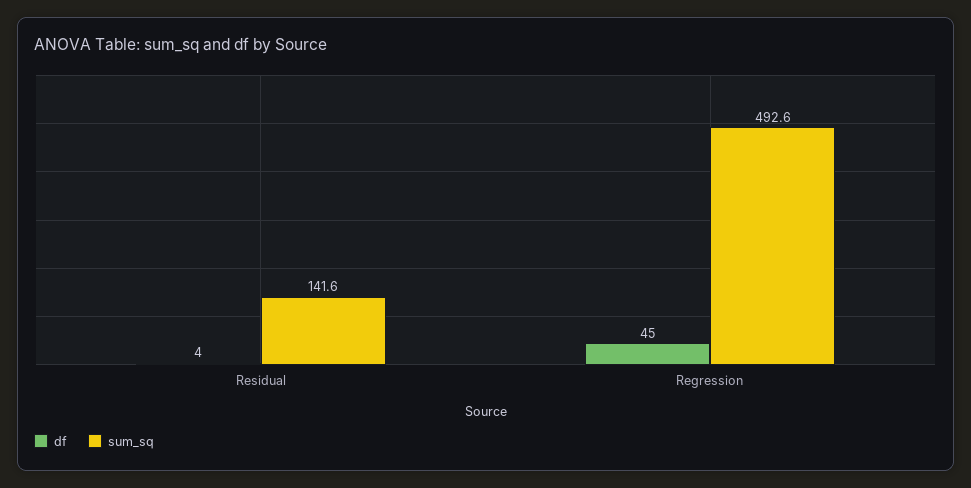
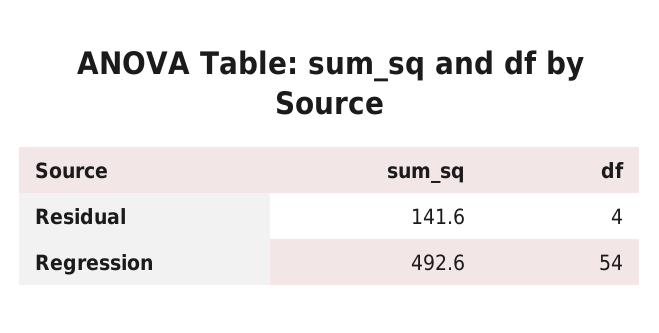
df, Regression: 45 -> 54

